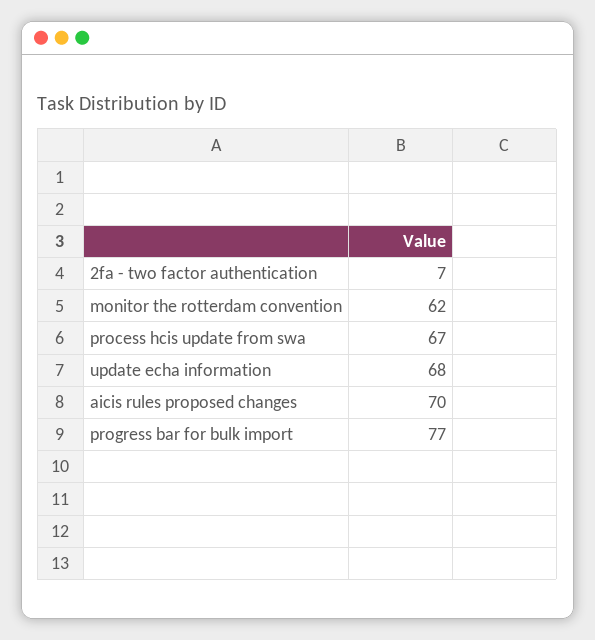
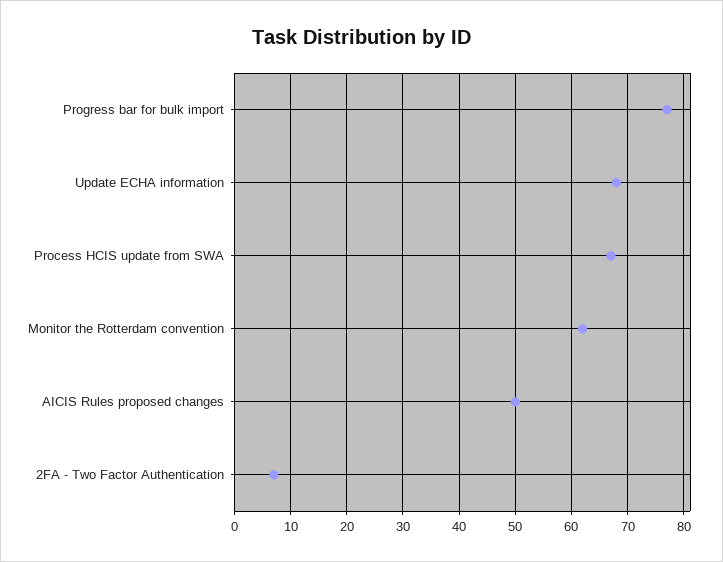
aicis rules proposed changes: 70 -> 50

